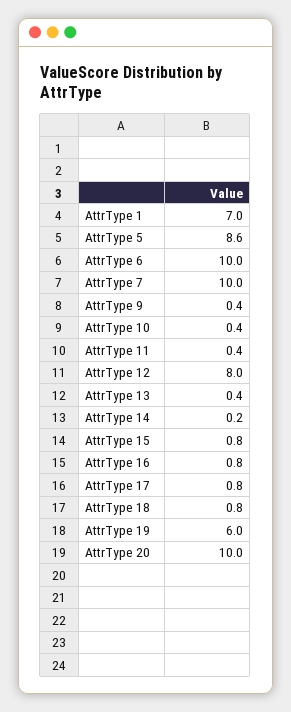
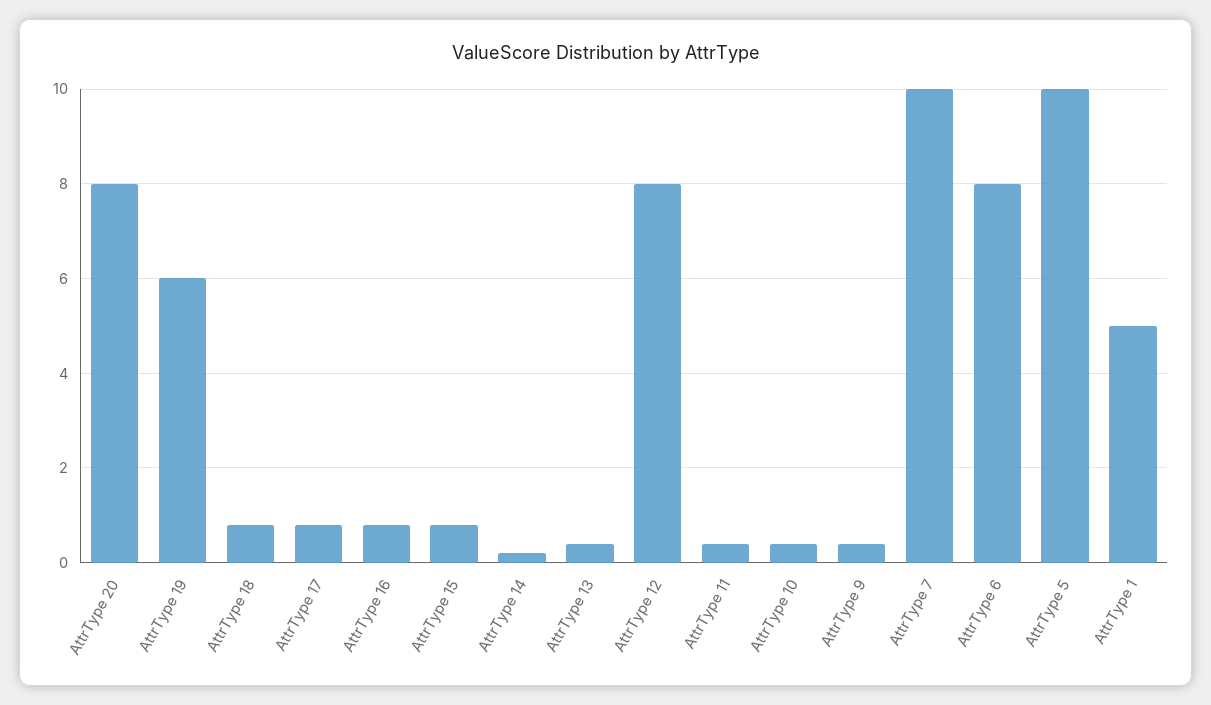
AttrType 1: 7 -> 5
AttrType 5: 8.6 -> 10
AttrType 6: 10 -> 8
AttrType 20: 10 -> 8

